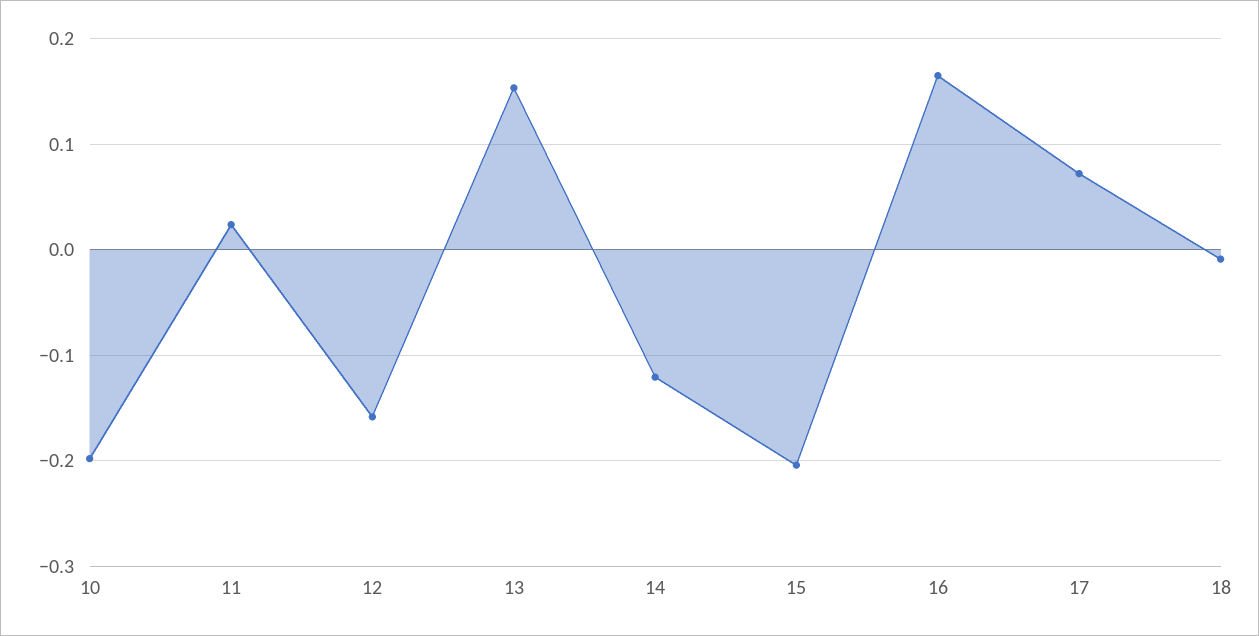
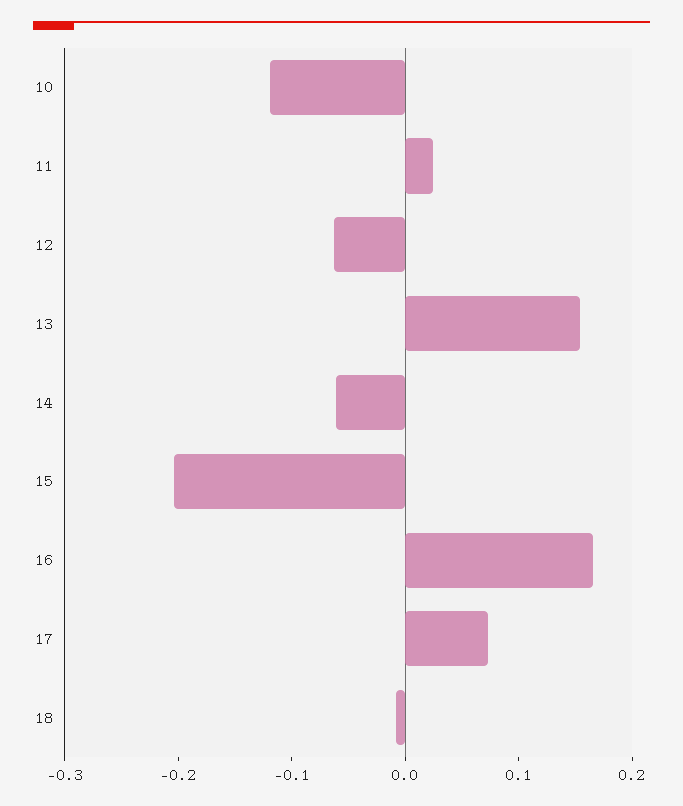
10: -0.2 -> -0.12
12: -0.16 -> -0.06
14: -0.12 -> -0.06

